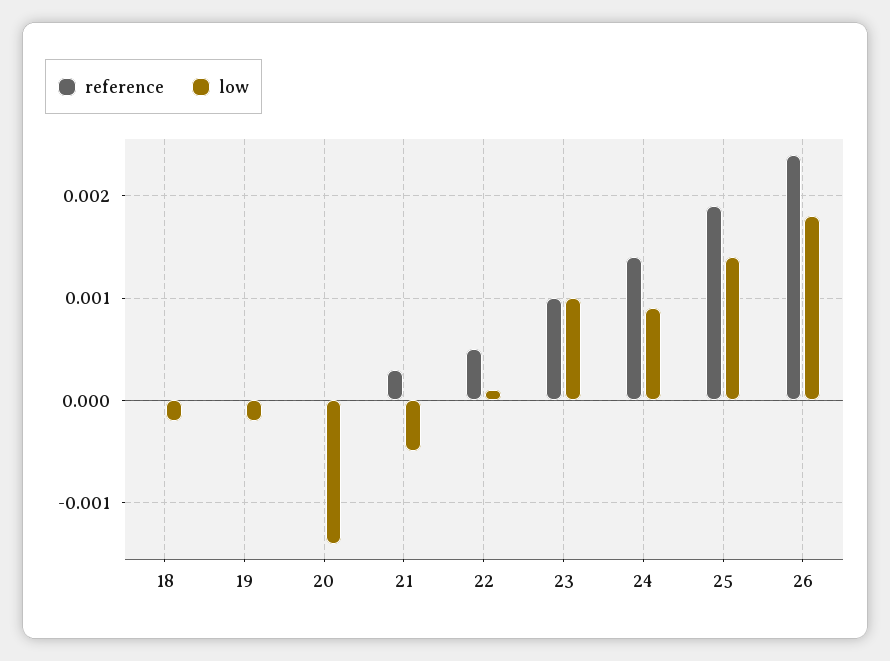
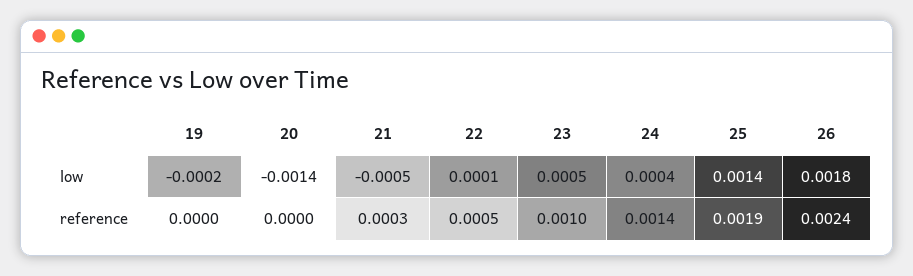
reference, 18: 0 -> none
low, 18: -0.0002 -> none
low, 23: 0.001 -> 0.0005
low, 24: 0.0009 -> 0.0004

